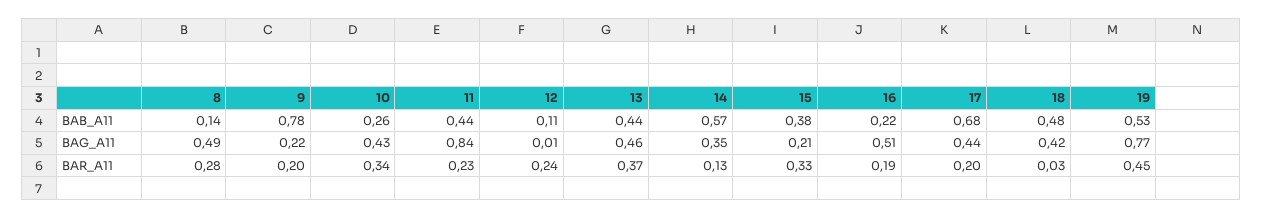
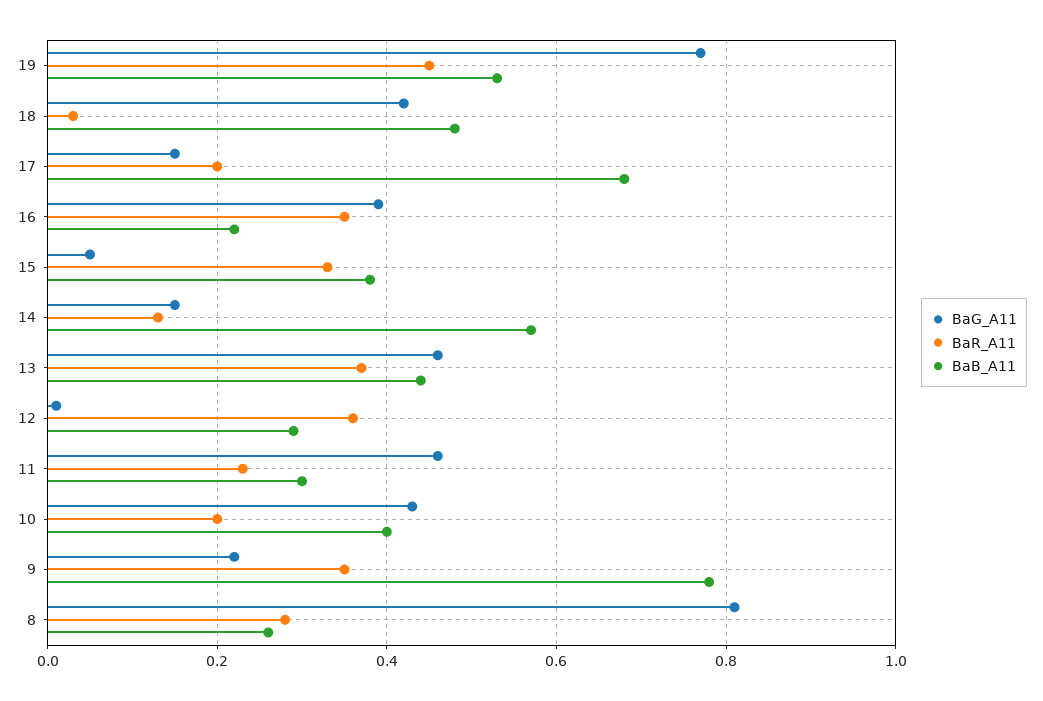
BAB_A11, 8: 0.14 -> 0.25
BAB_A11, 10: 0.26 -> 0.4
BAB_A11, 11: 0.44 -> 0.3
BAB_A11, 12: 0.11 -> 0.3
BAG_A11, 8: 0.49 -> 0.8
BAG_A11, 11: 0.84 -> 0.45
BAG_A11, 14: 0.35 -> 0.15
BAG_A11, 15: 0.21 -> 0.05
BAG_A11, 16: 0.51 -> 0.4
BAG_A11, 17: 0.44 -> 0.15
BAR_A11, 9: 0.2 -> 0.35
BAR_A11, 10: 0.34 -> 0.2
BAR_A11, 12: 0.24 -> 0.35
BAR_A11, 16: 0.19 -> 0.35

